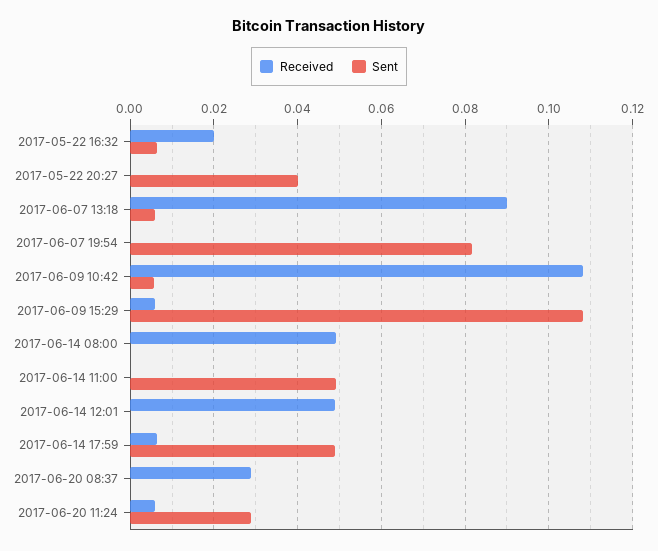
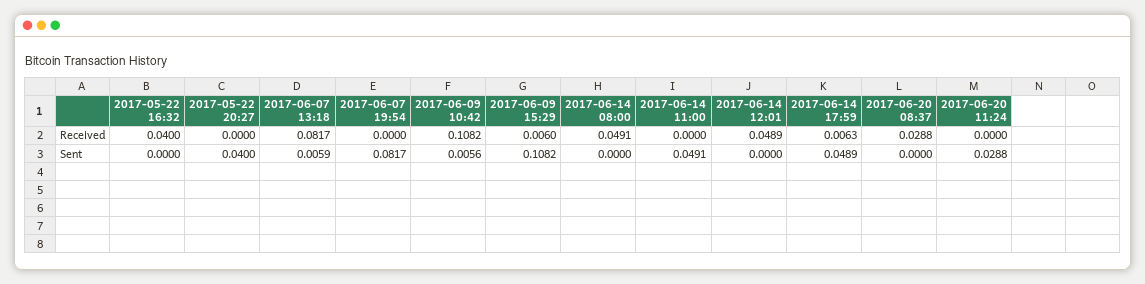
Received, 2017-05-22 16:32: 0.02 -> 0.04
Sent, 2017-05-22 16:32: 0.006 -> 0
Received, 2017-06-07 13:18: 0.09 -> 0.0817
Received, 2017-06-20 11:24: 0.006 -> 0

